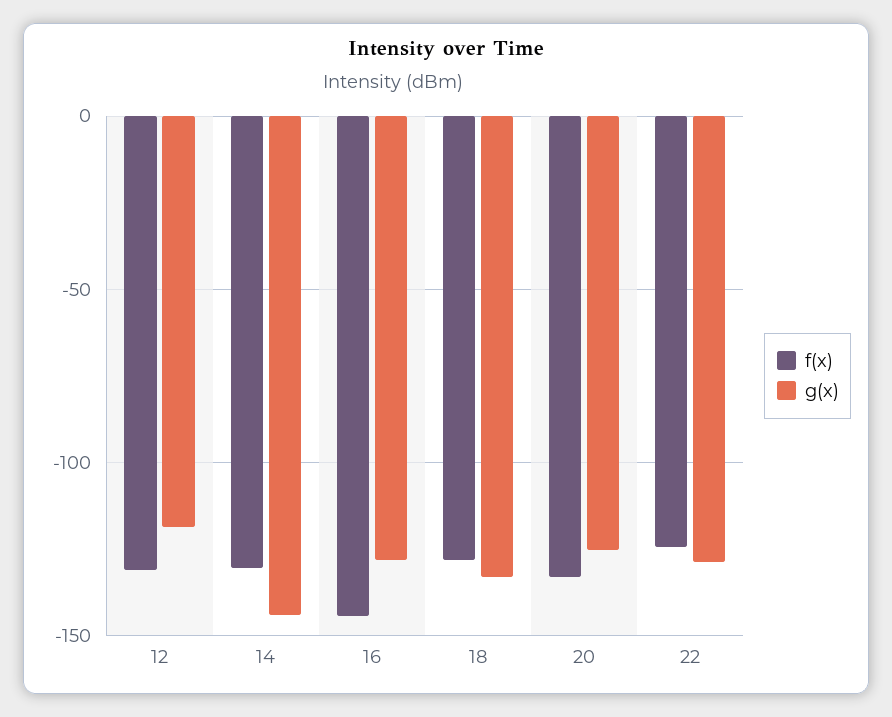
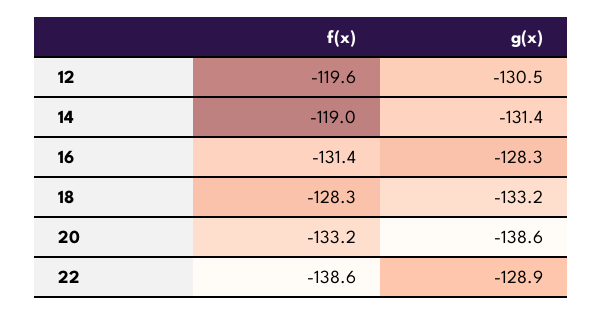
f(x), 12: -130 -> -119.6
g(x), 12: -120 -> -130.5
f(x), 14: -130 -> -119
g(x), 14: -145 -> -131.4
f(x), 16: -145 -> -131.4
g(x), 20: -125 -> -138.6
f(x), 22: -125 -> -138.6

